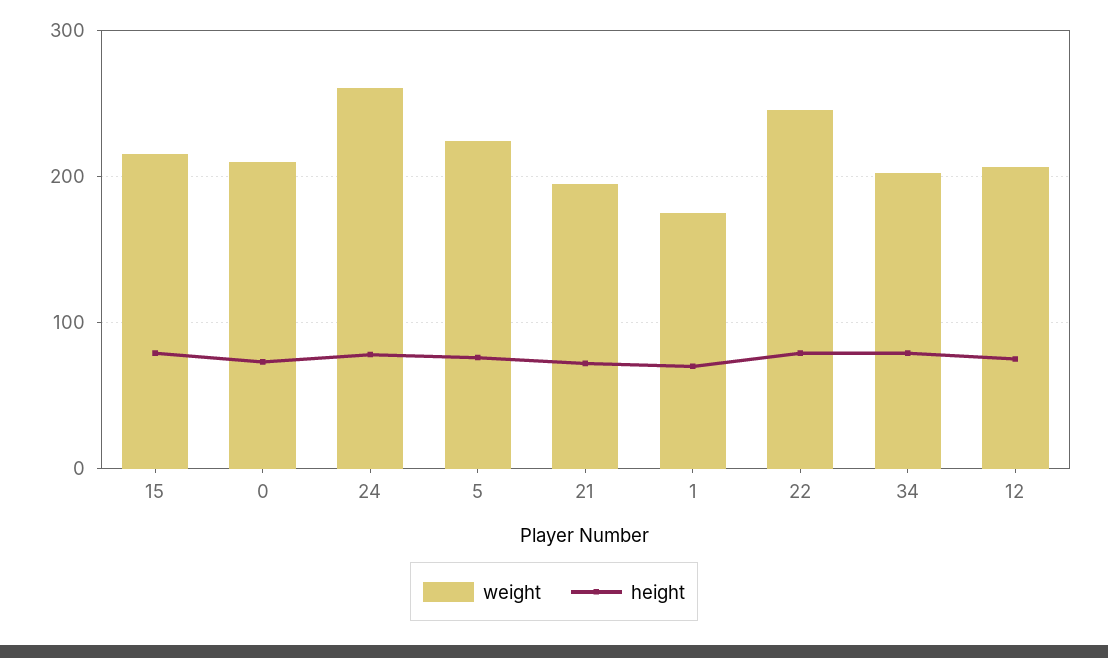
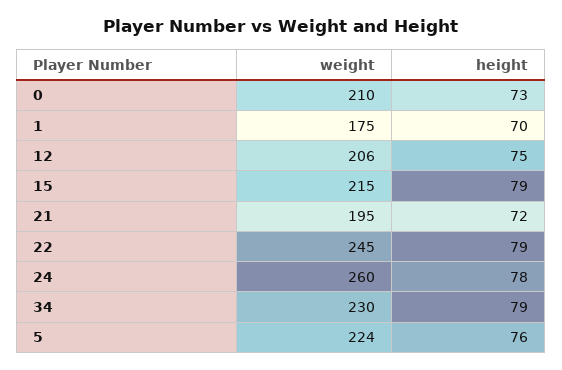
weight, 34: 200 -> 230

